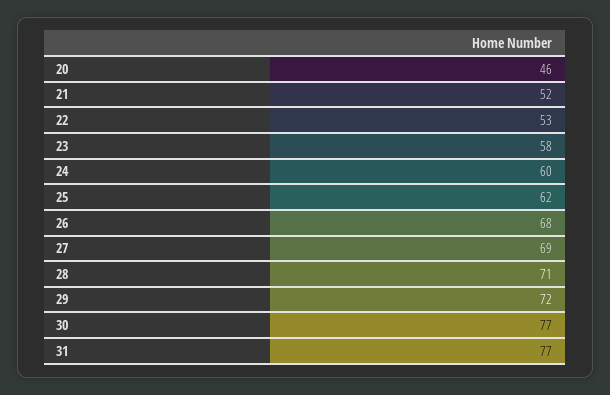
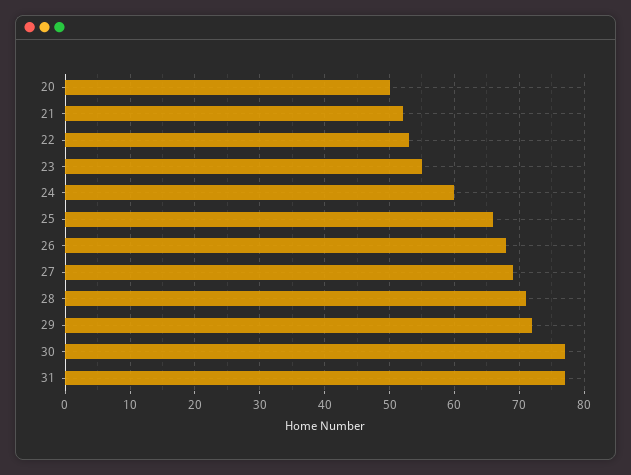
20: 46 -> 50
23: 58 -> 55
25: 62 -> 66

